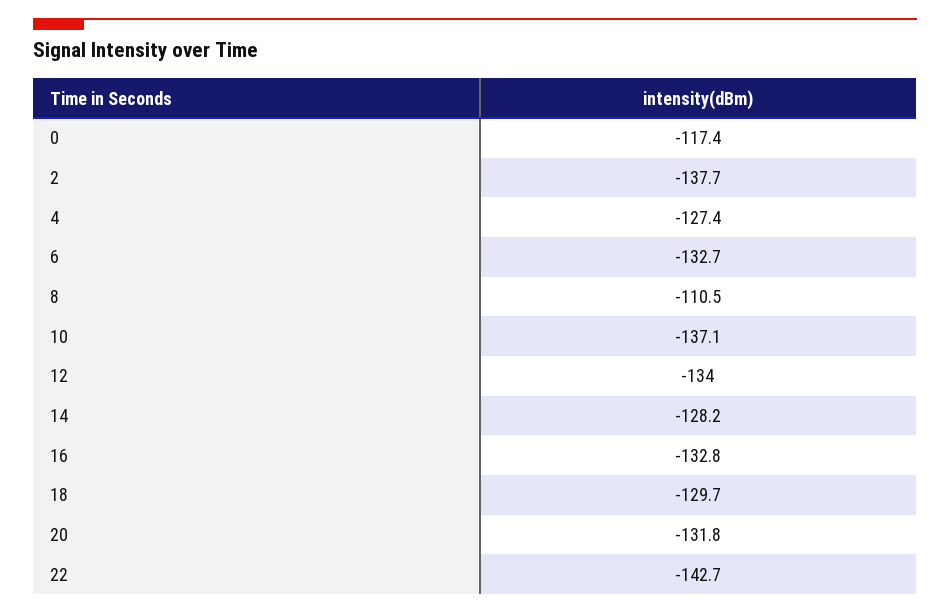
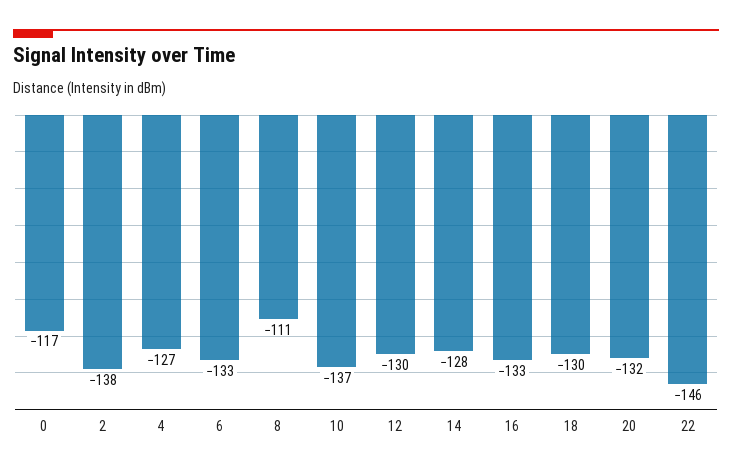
12: -134 -> -130
22: -142.7 -> -146

